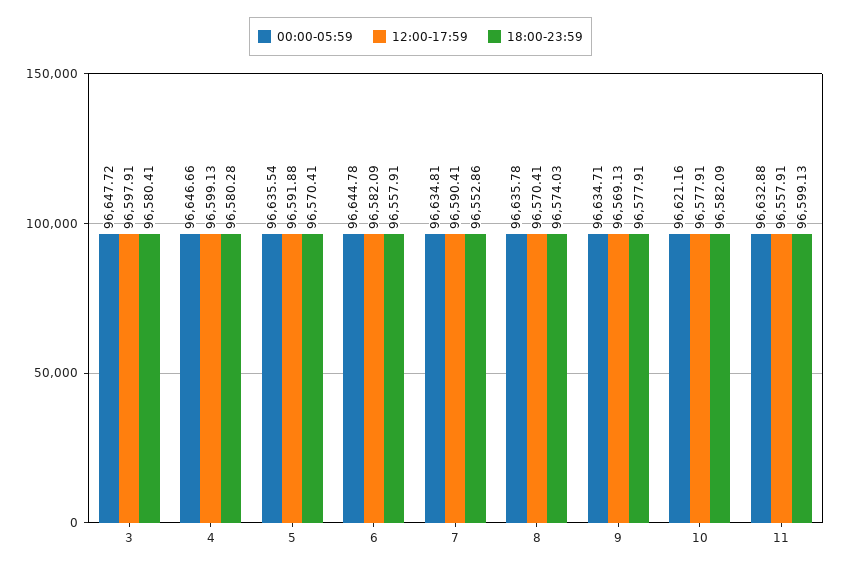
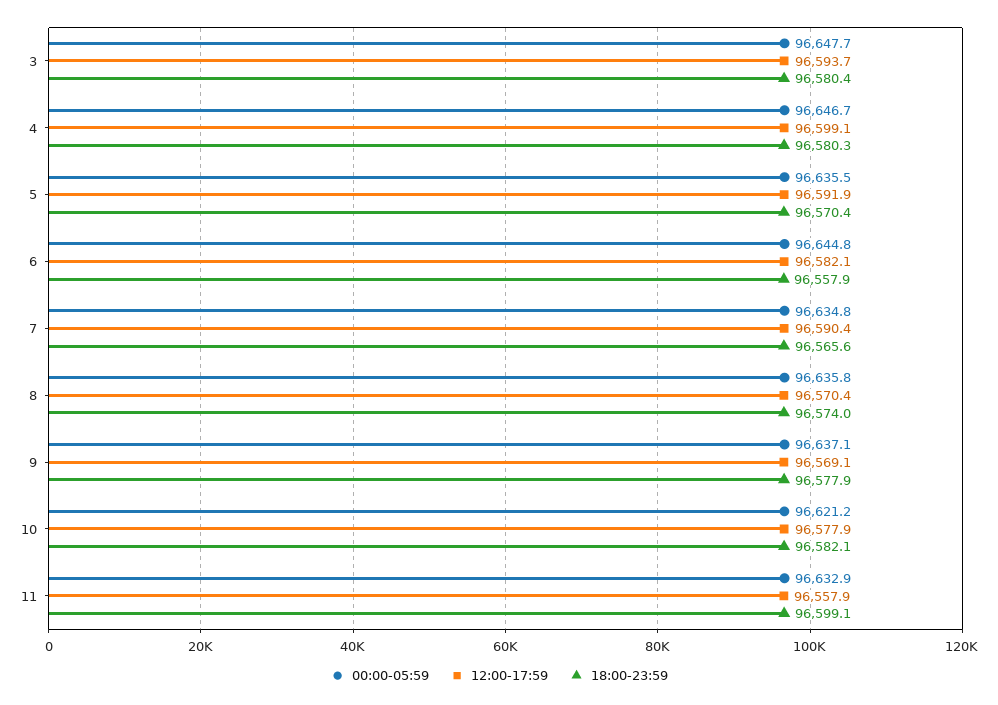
12:00-17:59, 3: 96597.91 -> 96593.7
18:00-23:59, 7: 96552.86 -> 96565.6
00:00-05:59, 9: 96634.71 -> 96637.1

